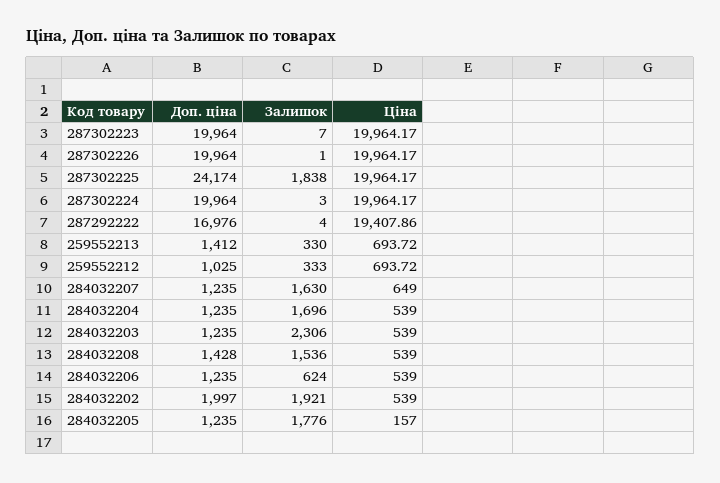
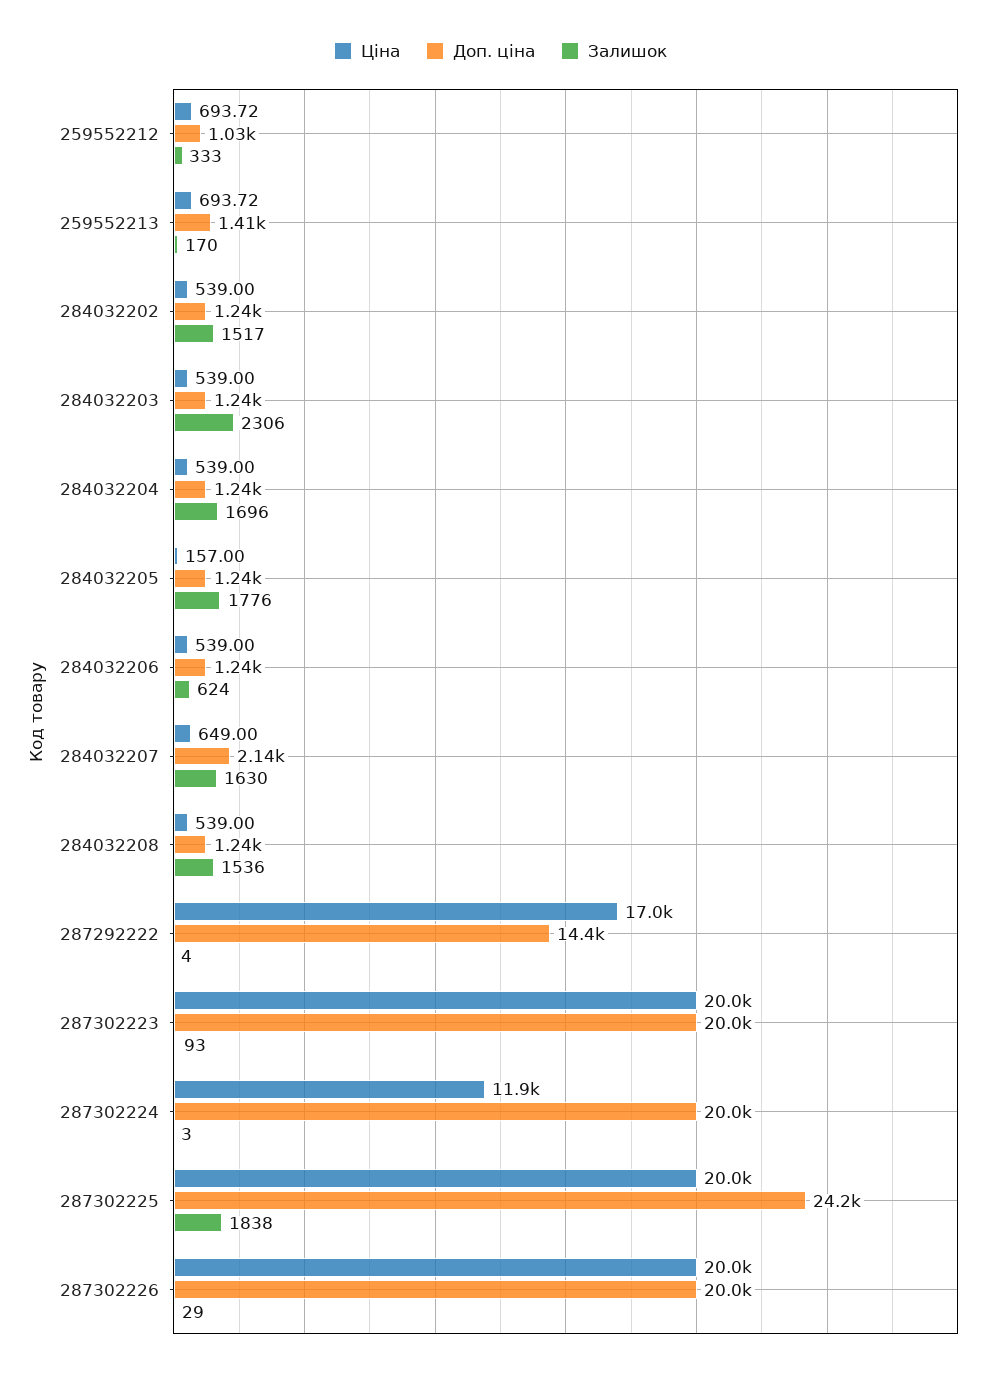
Залишок, 287302223: 7 -> 93
Залишок, 287302226: 1 -> 29
Ціна, 287302224: 19964.17 -> 11900
Доп. ціна, 287292222: 16976 -> 14400
Ціна, 287292222: 19407.86 -> 17000
Залишок, 259552213: 330 -> 170
Доп. ціна, 284032207: 1235 -> 2140
Доп. ціна, 284032208: 1428 -> 1240
Доп. ціна, 284032202: 1997 -> 1240
Залишок, 284032202: 1921 -> 1517

